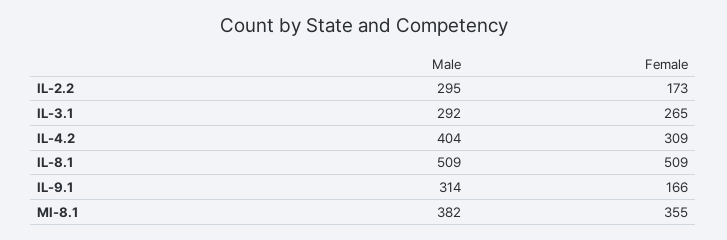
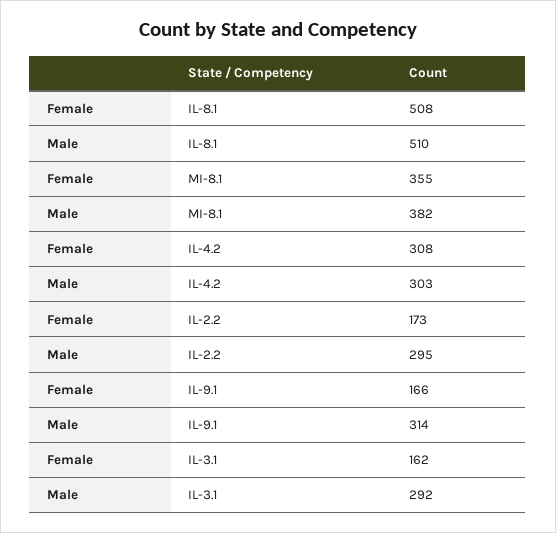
Female, IL-3.1: 265 -> 162
Male, IL-4.2: 404 -> 303
Female, IL-4.2: 309 -> 308
Male, IL-8.1: 509 -> 510
Female, IL-8.1: 509 -> 508

